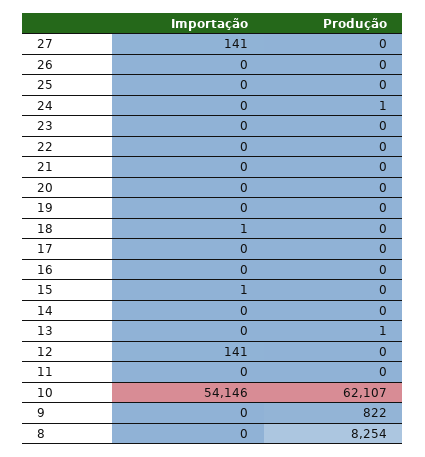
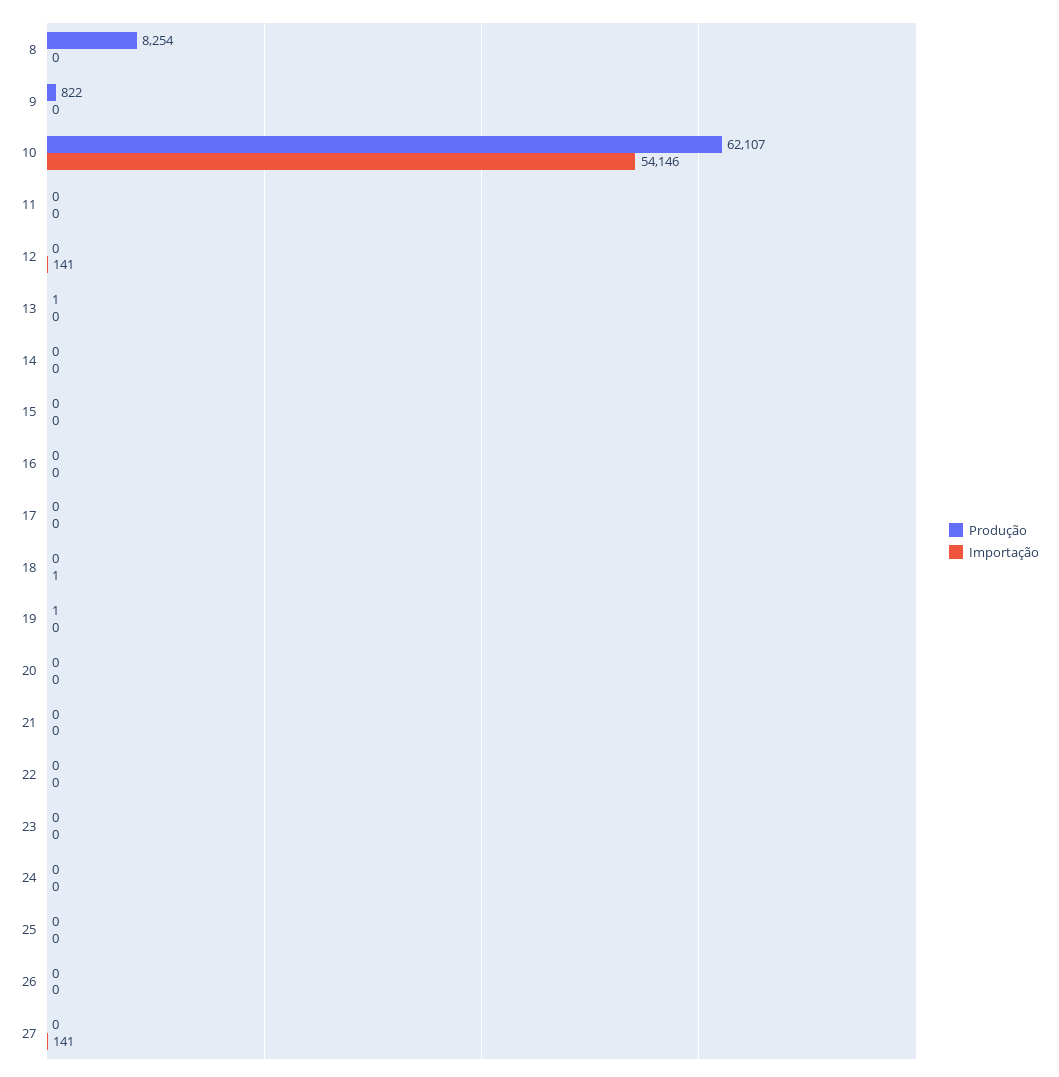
Produção, 24: 1 -> 0
Produção, 19: 0 -> 1
Importação, 15: 1 -> 0

